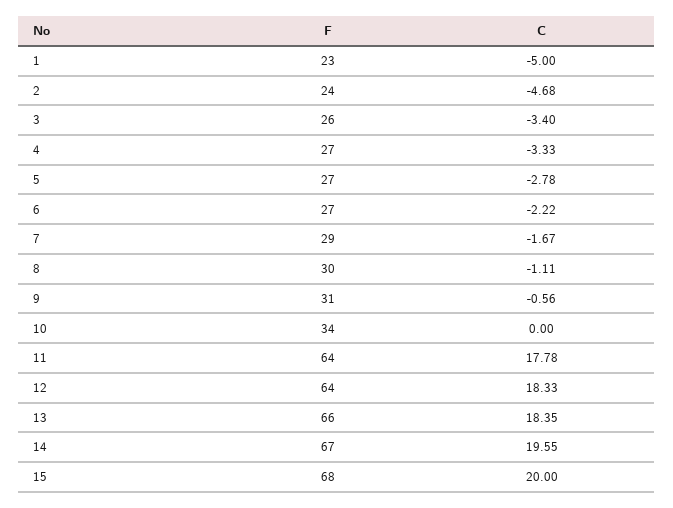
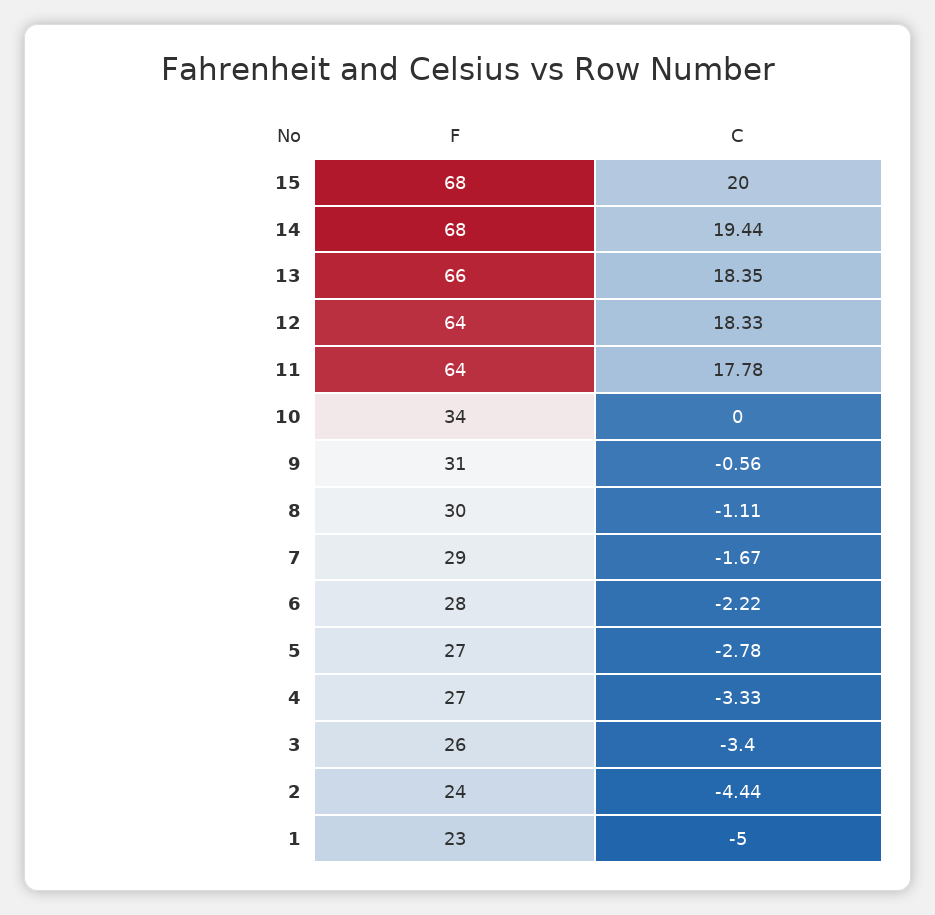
C, 2: -4.68 -> -4.44
F, 6: 27 -> 28
F, 14: 67 -> 68
C, 14: 19.55 -> 19.44

